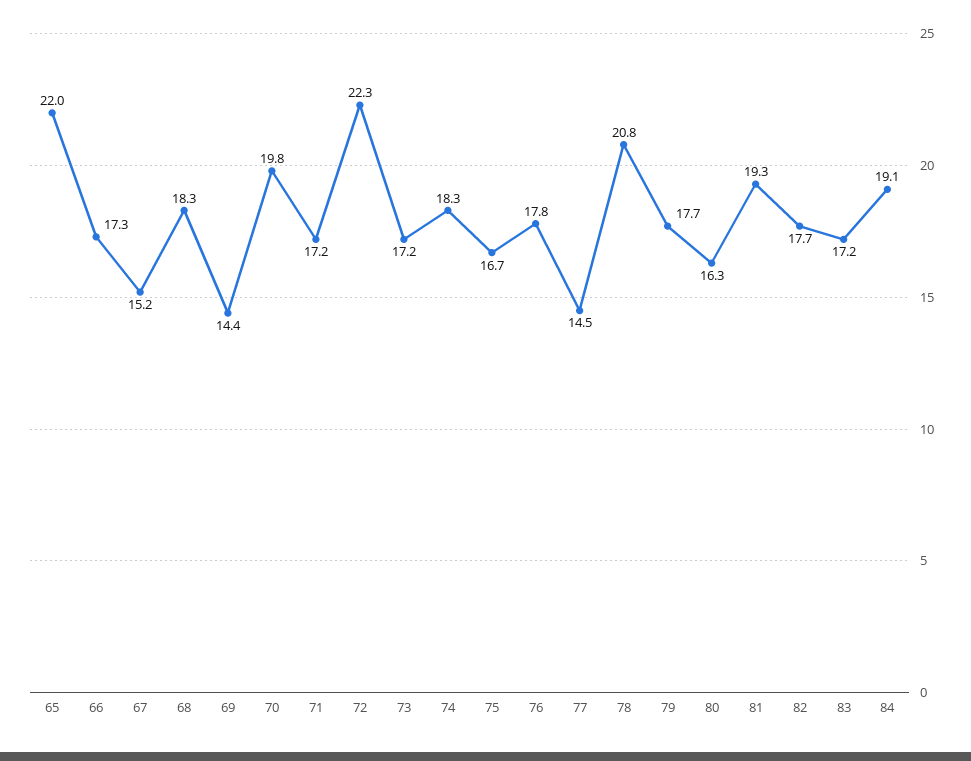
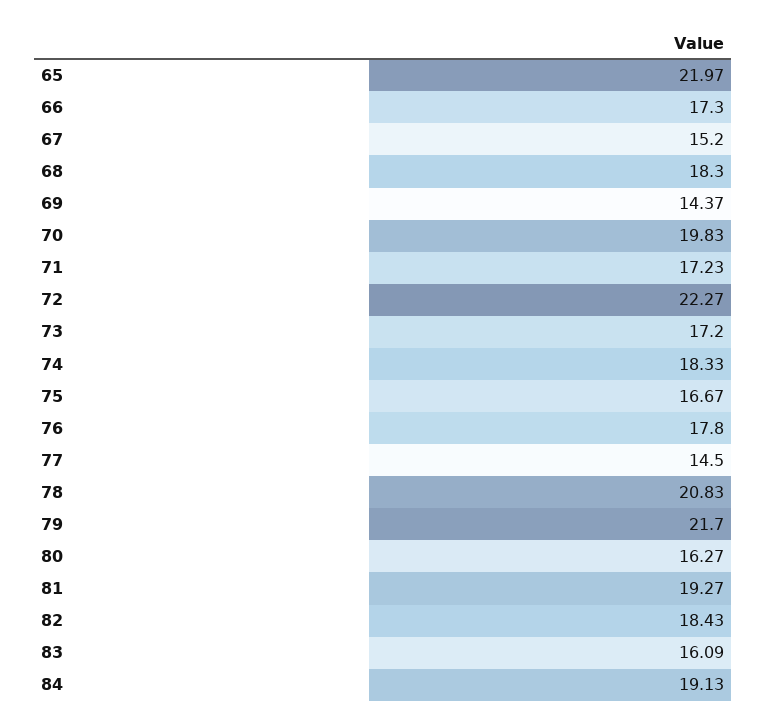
79: 17.7 -> 21.7
82: 17.7 -> 18.43
83: 17.2 -> 16.09

